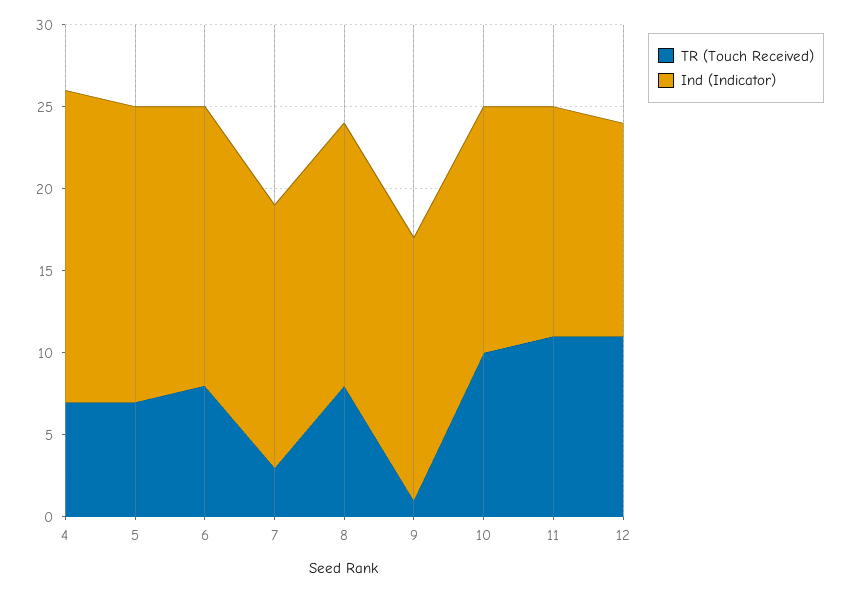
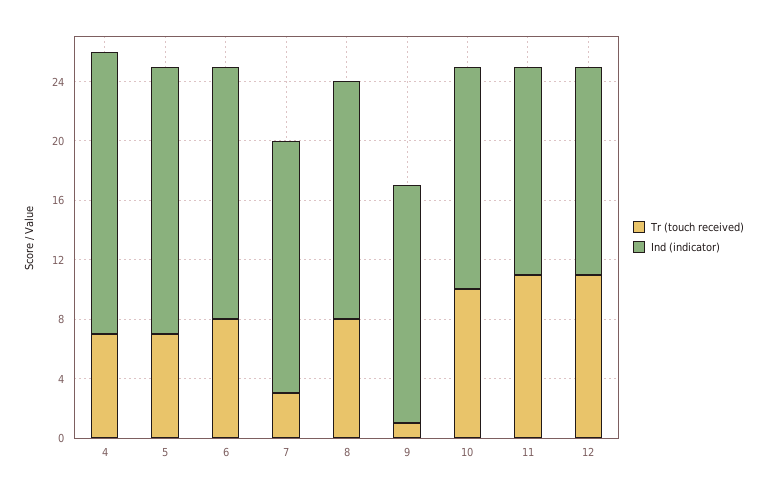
Ind (Indicator), 7: 16 -> 17
Ind (Indicator), 12: 13 -> 14

